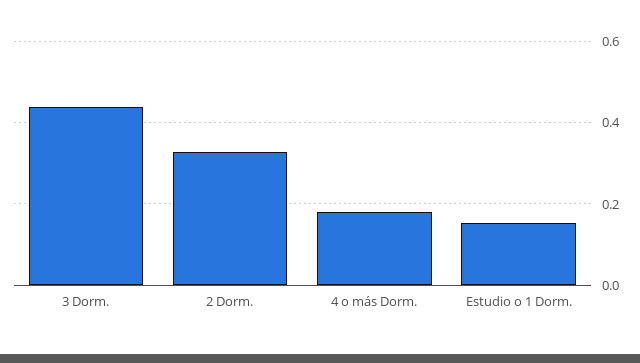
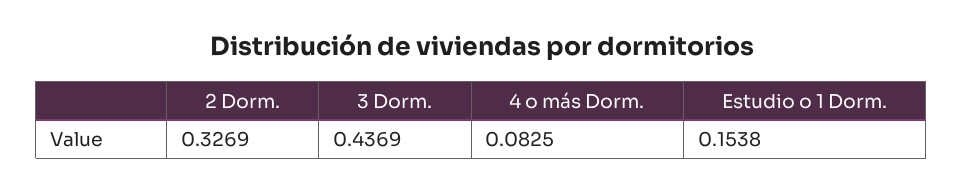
4 o más Dorm.: 0.18 -> 0.0825

